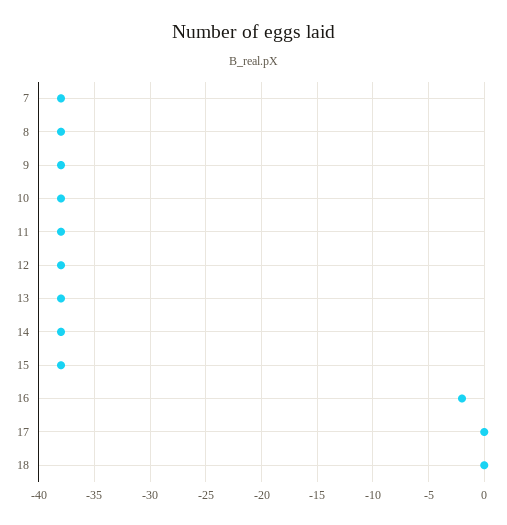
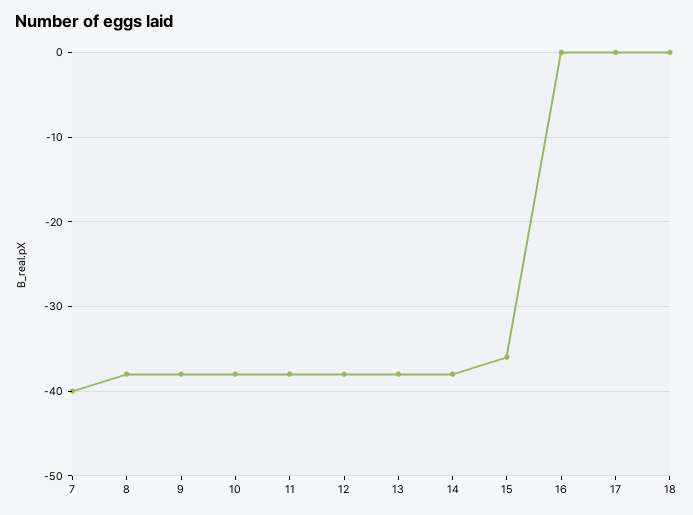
7: -38 -> -40
15: -38 -> -36
16: -2 -> 0

